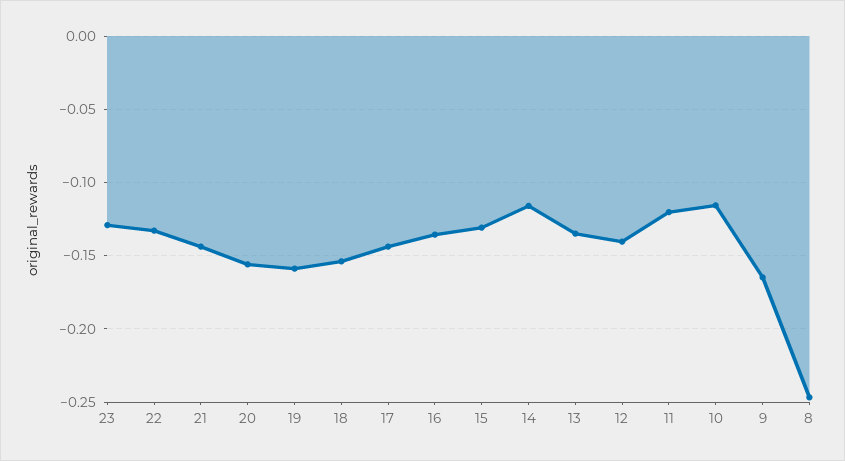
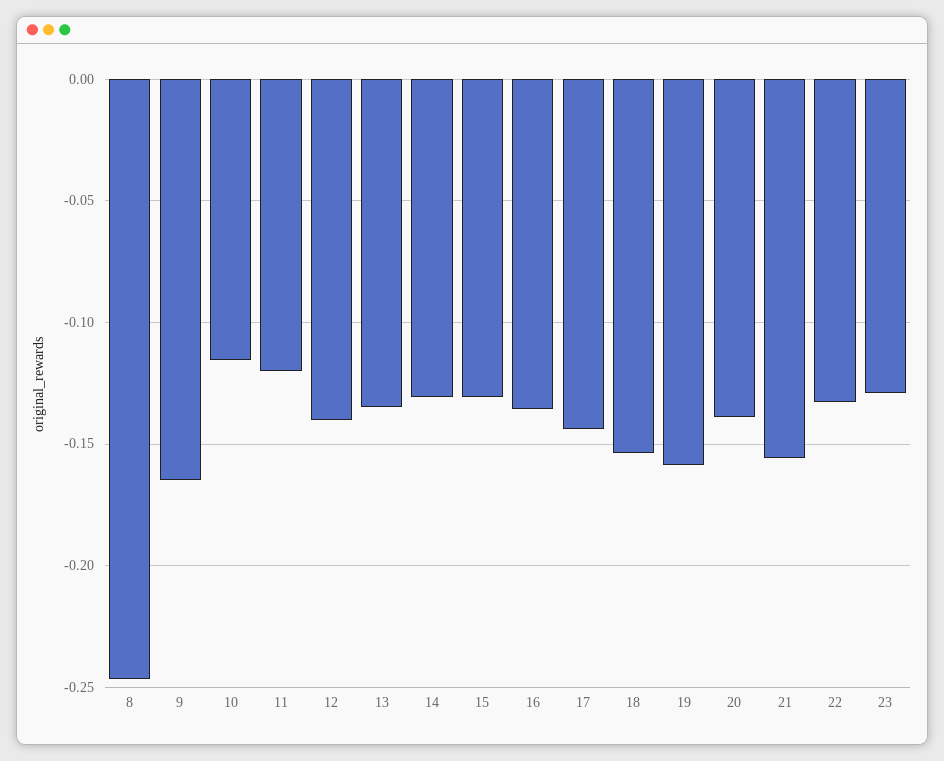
21: -0.145 -> -0.155
20: -0.155 -> -0.14
14: -0.115 -> -0.13

